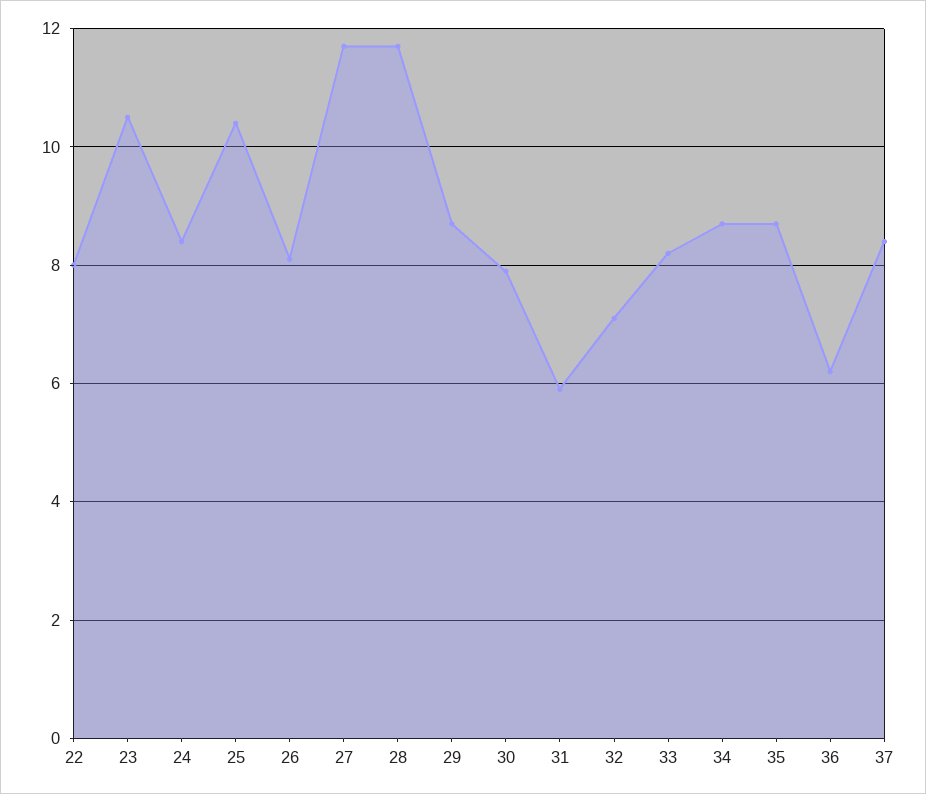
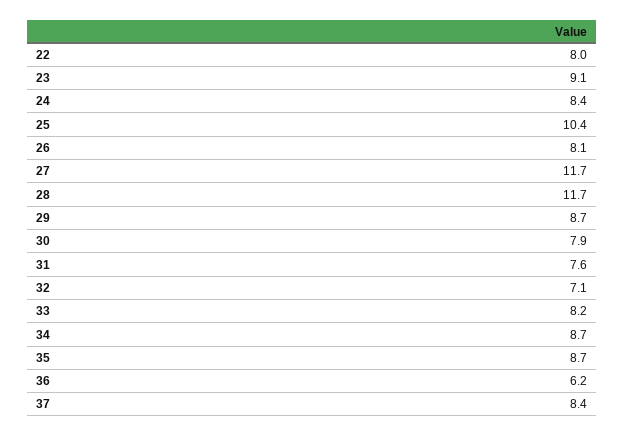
23: 10.5 -> 9.1
31: 6 -> 7.6

